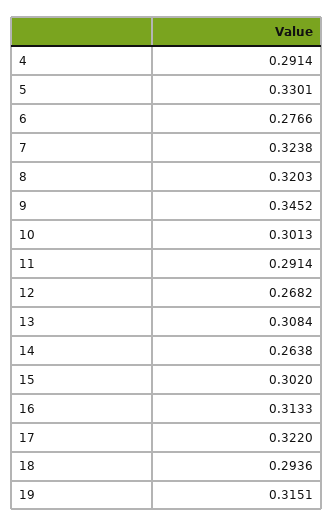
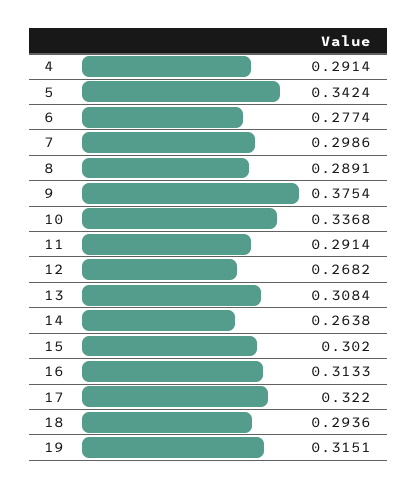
5: 0.3301 -> 0.3424
6: 0.2766 -> 0.2774
7: 0.3238 -> 0.2986
8: 0.3203 -> 0.2891
9: 0.3452 -> 0.3754
10: 0.3013 -> 0.3368

